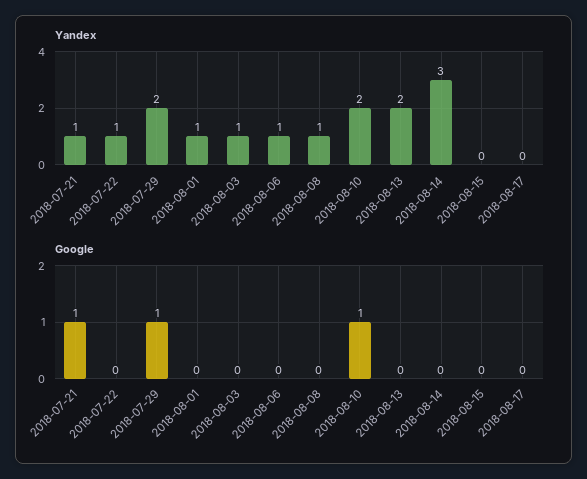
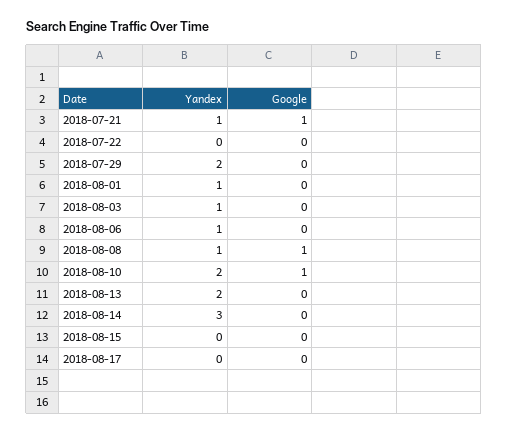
Yandex, 2018-07-22: 1 -> 0
Google, 2018-07-29: 1 -> 0
Google, 2018-08-08: 0 -> 1

